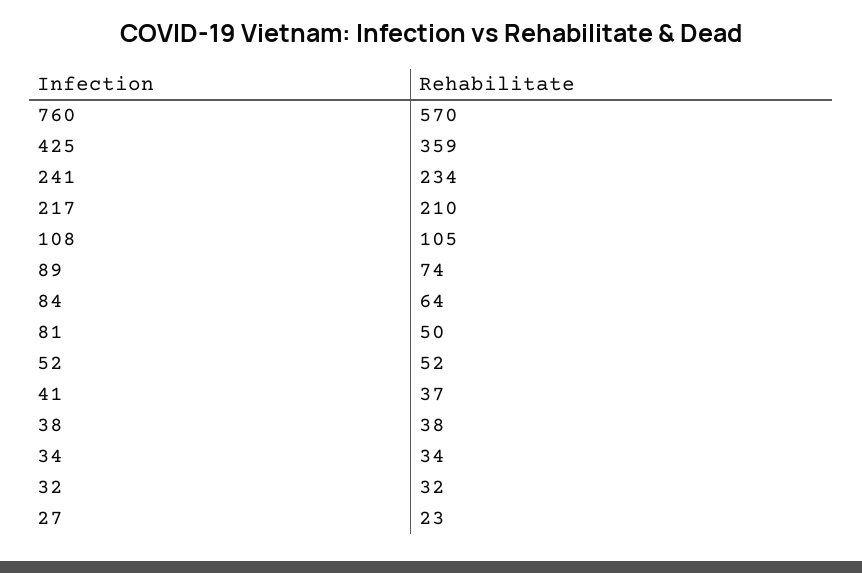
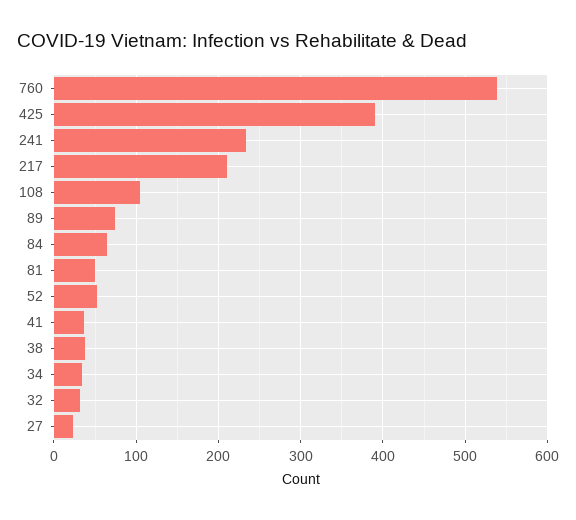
760: 570 -> 540
425: 359 -> 390

